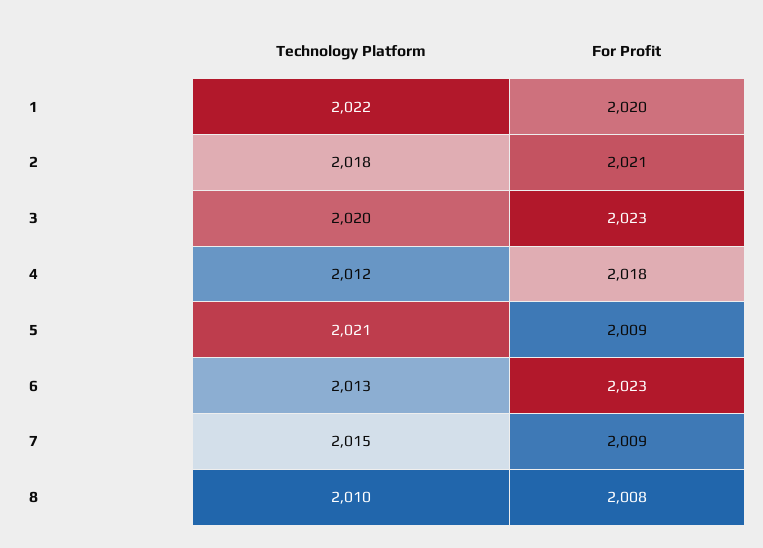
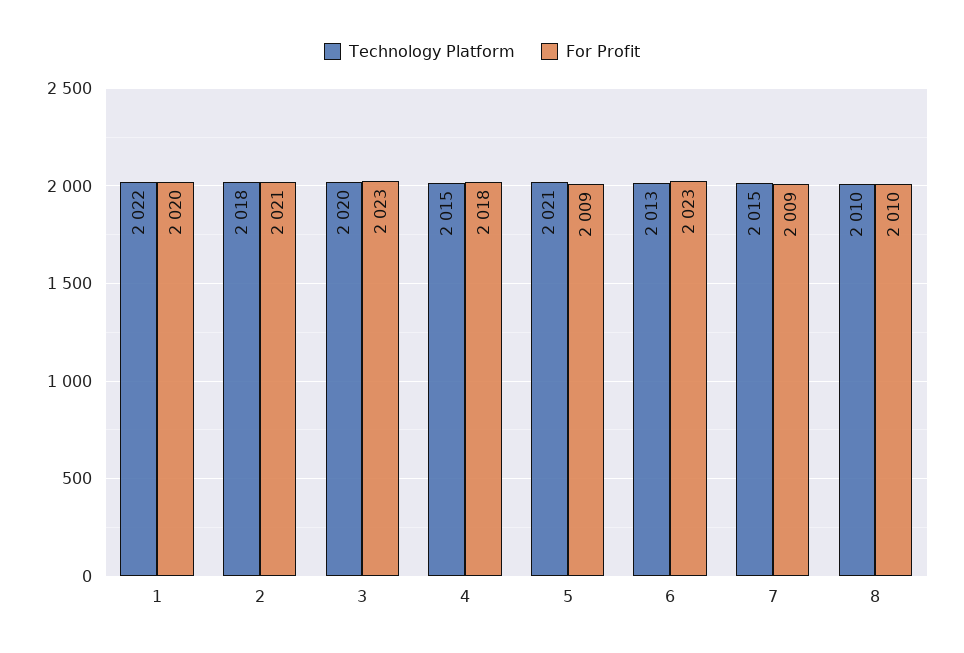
Technology Platform, 4: 2012 -> 2015
For Profit, 8: 2008 -> 2010

